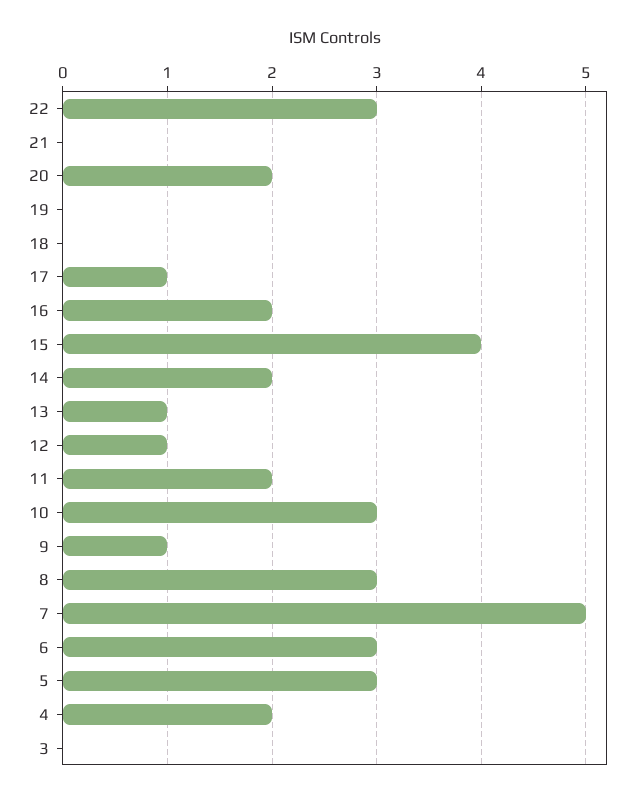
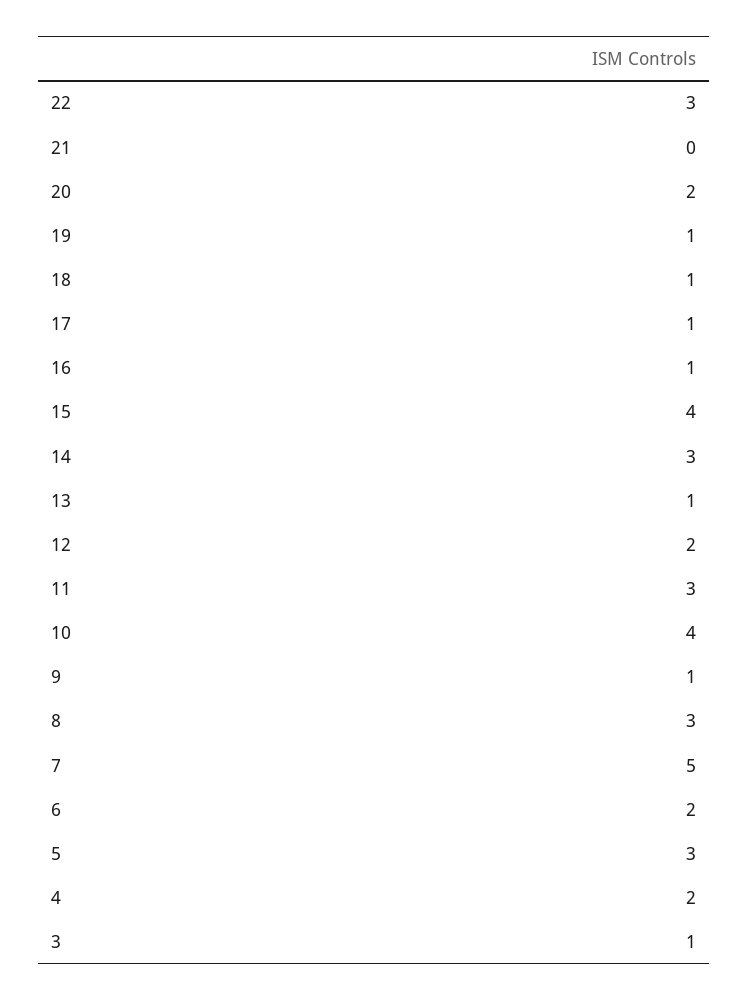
19: 0 -> 1
18: 0 -> 1
16: 2 -> 1
14: 2 -> 3
12: 1 -> 2
11: 2 -> 3
10: 3 -> 4
6: 3 -> 2
3: 0 -> 1

